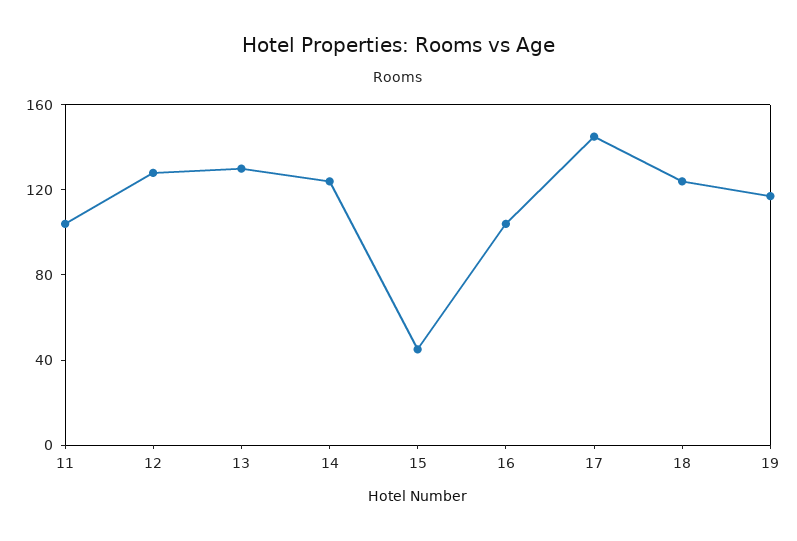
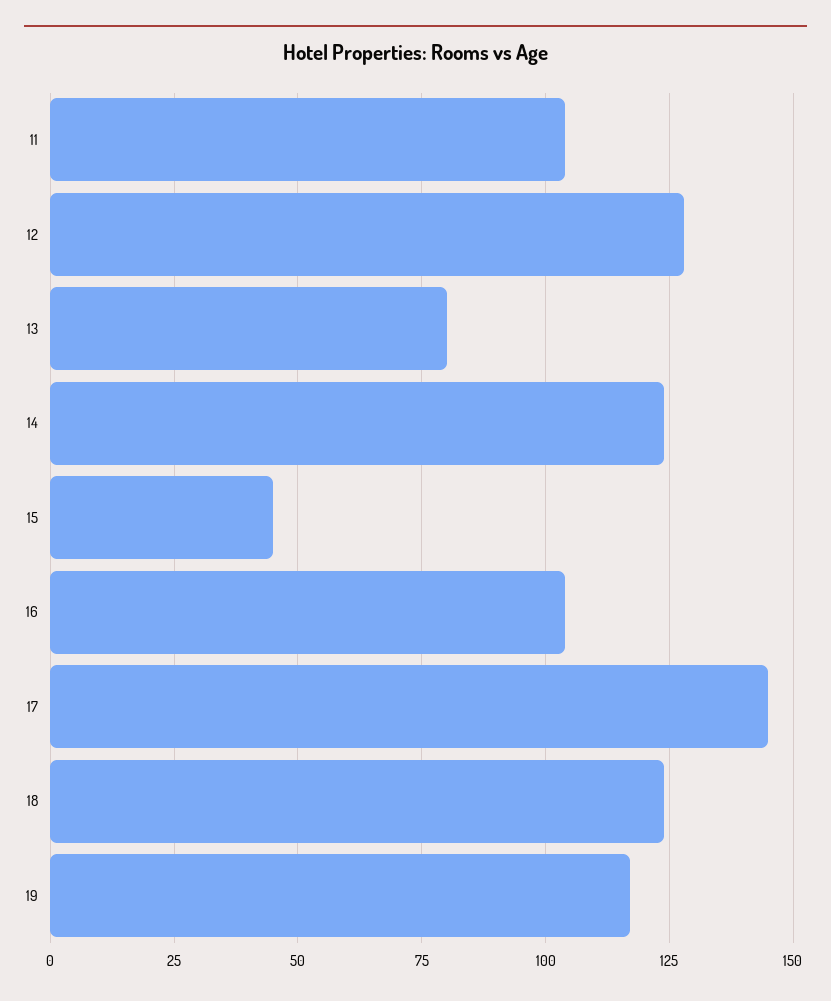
13: 130 -> 80

